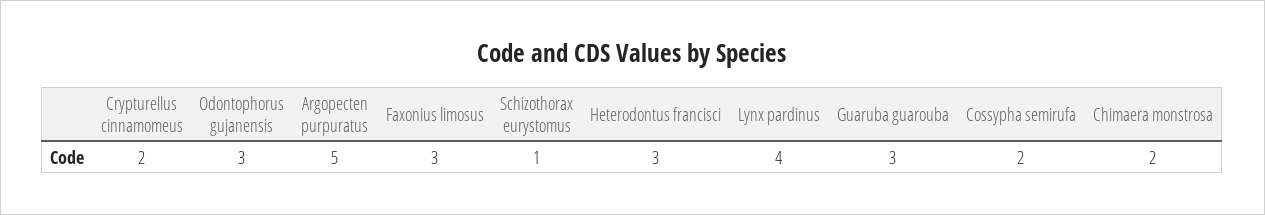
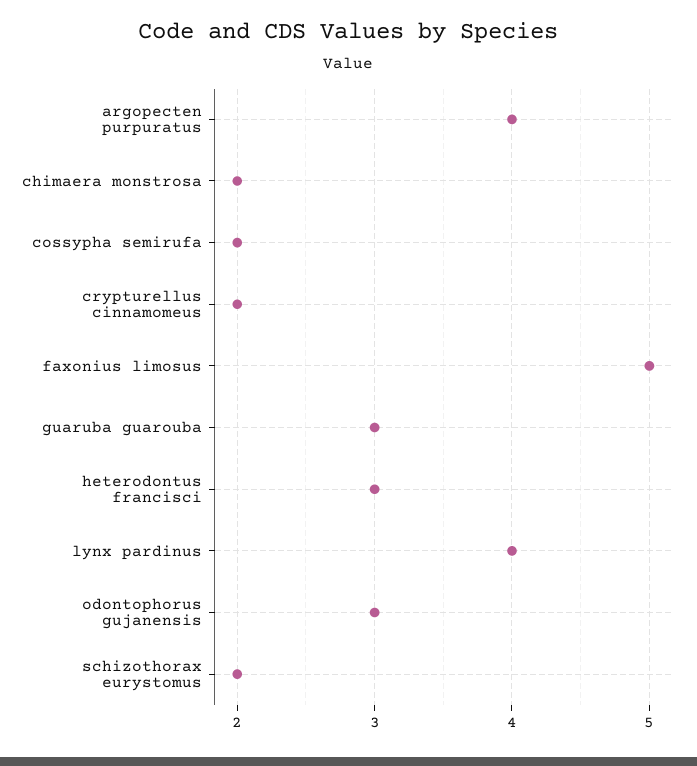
Argopecten purpuratus: 5 -> 4
Faxonius limosus: 3 -> 5
Schizothorax eurystomus: 1 -> 2

